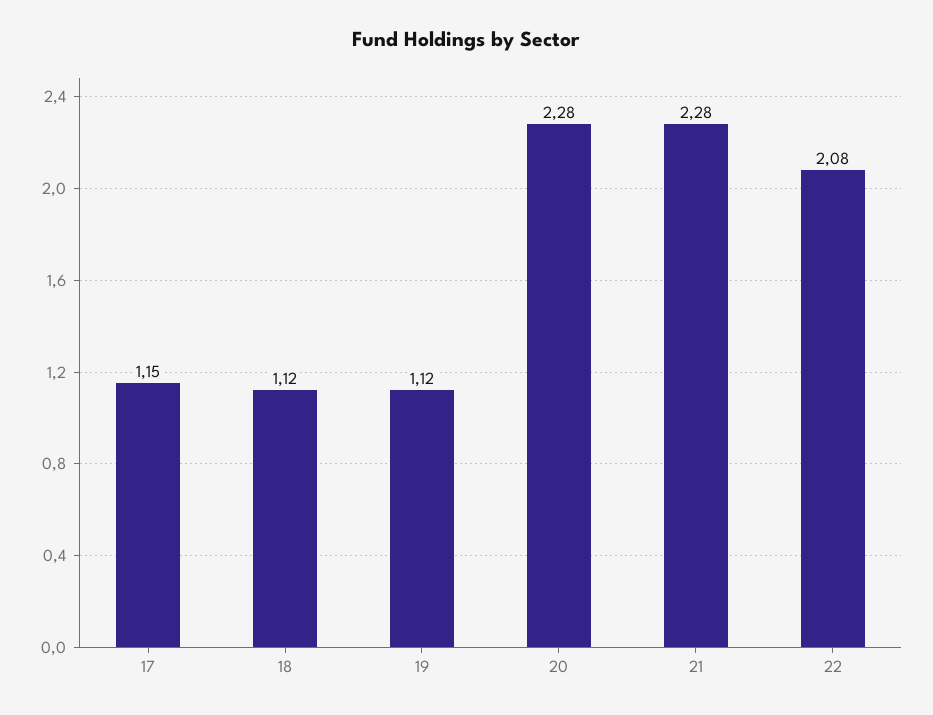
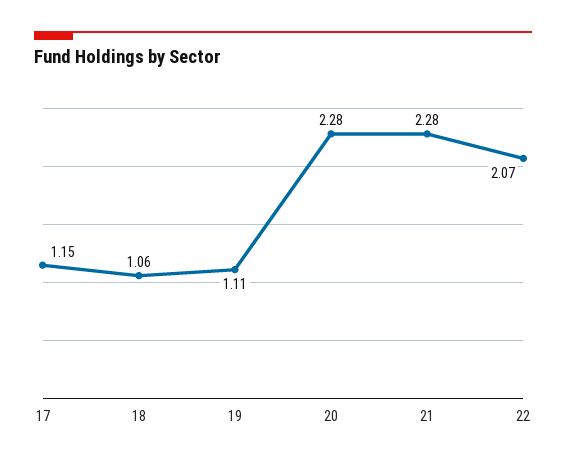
18: 1.12 -> 1.06
19: 1.12 -> 1.11
22: 2.08 -> 2.07

